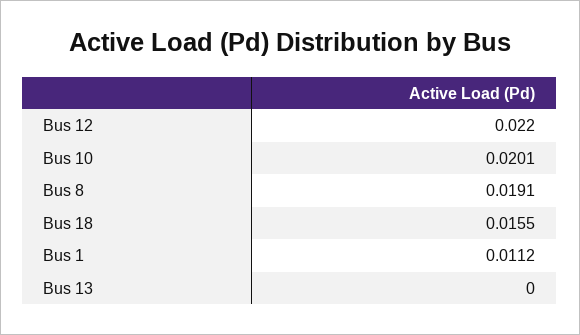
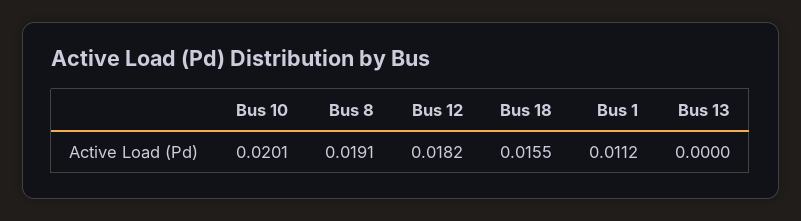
Bus 12: 0.022 -> 0.0182

